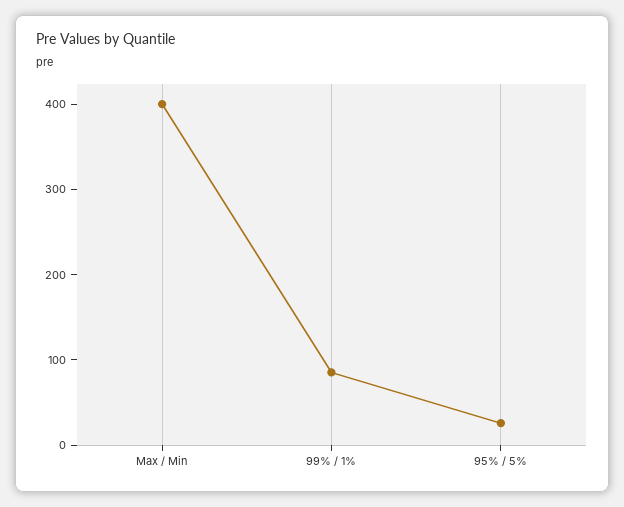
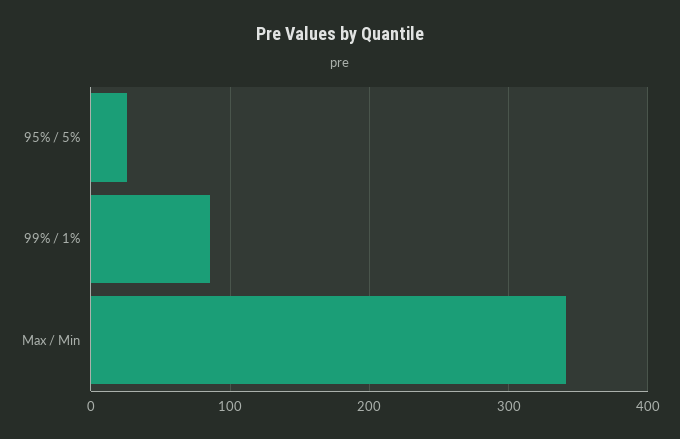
Max / Min: 400 -> 340

